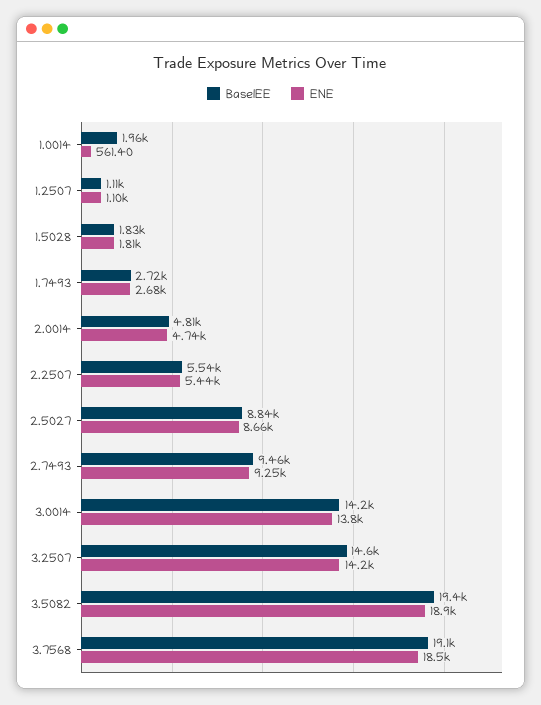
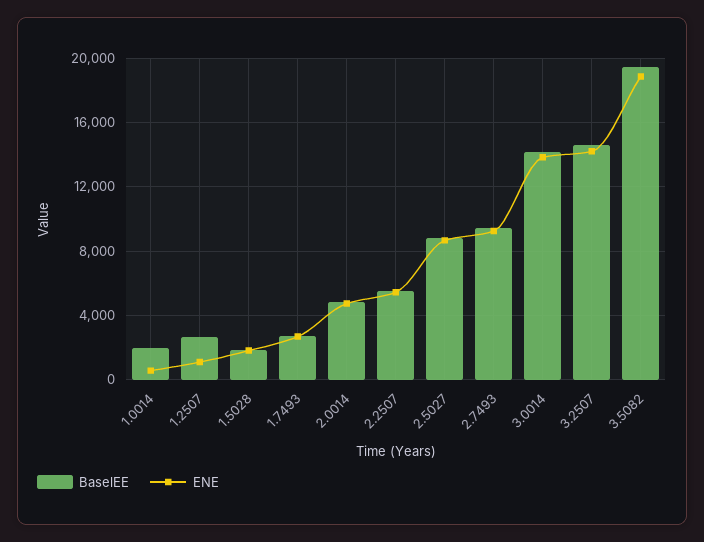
BaselEE, 1.2507: 1110 -> 2500
BaselEE, 3.7568: 19100 -> none
ENE, 3.7568: 18500 -> none

